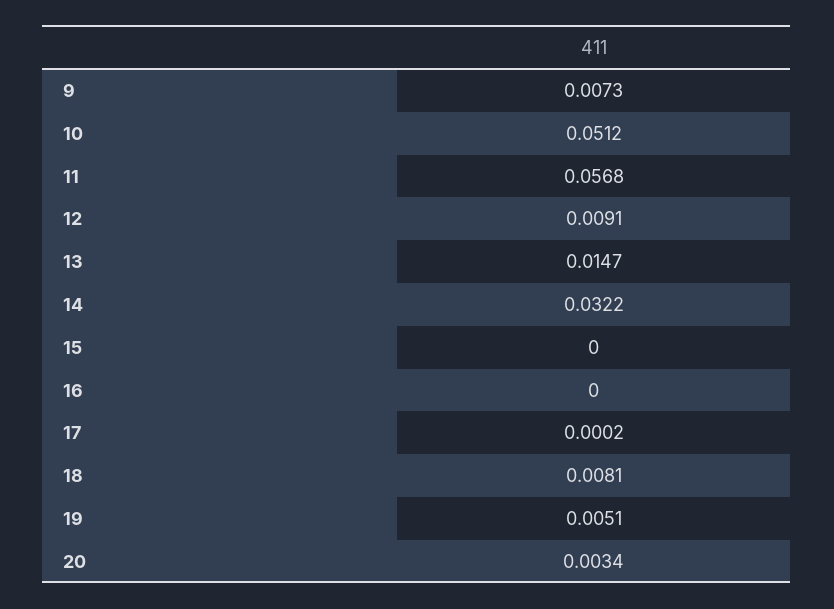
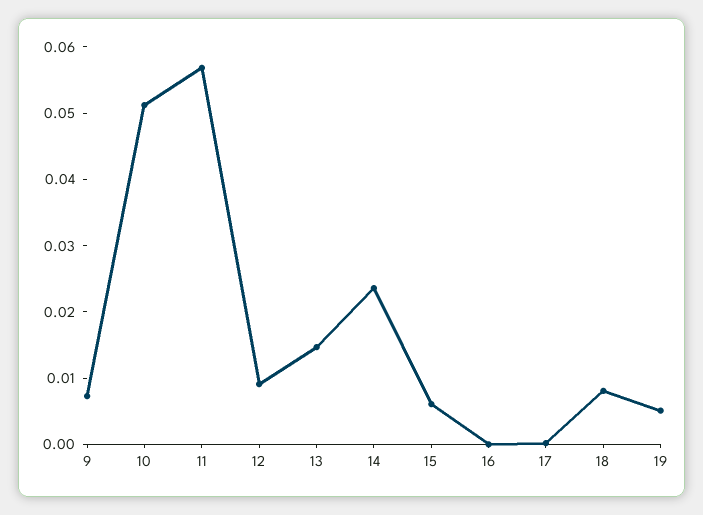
14: 0.0322 -> 0.024
15: 0 -> 0.006
20: 0.0034 -> none

